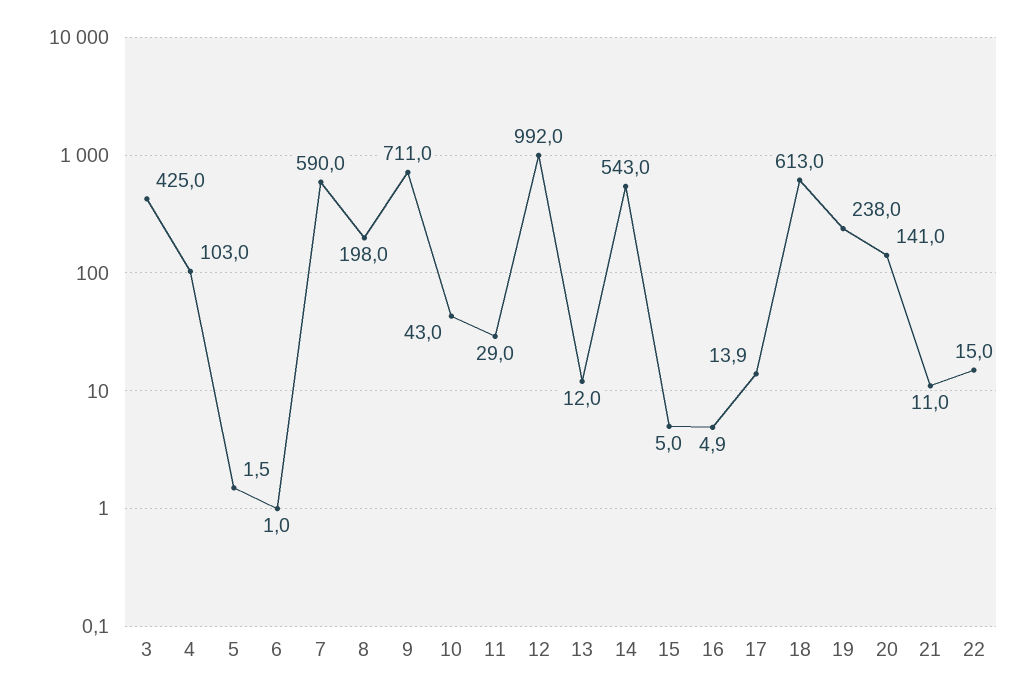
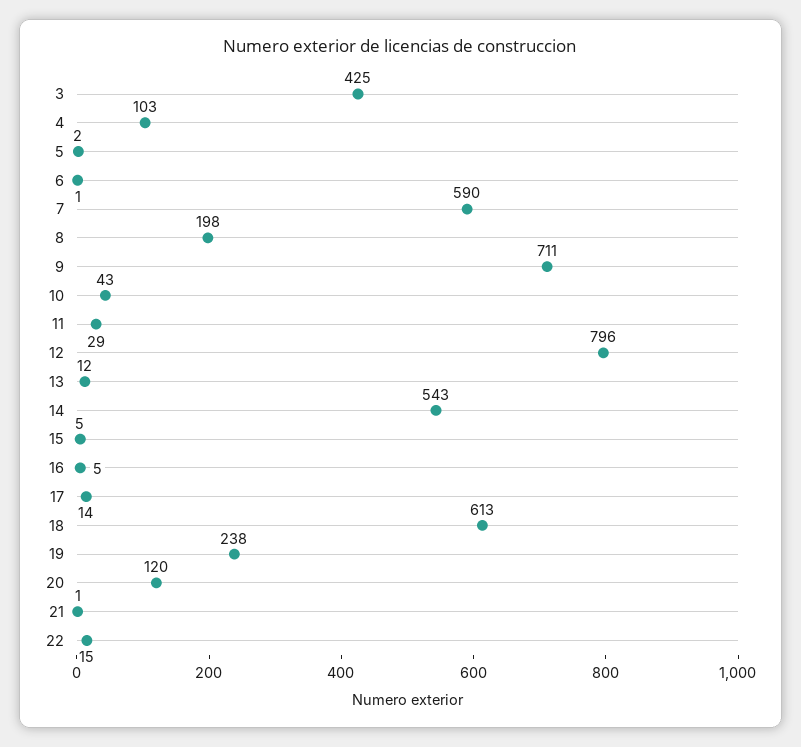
12: 992 -> 796
20: 141 -> 120
21: 11 -> 1

